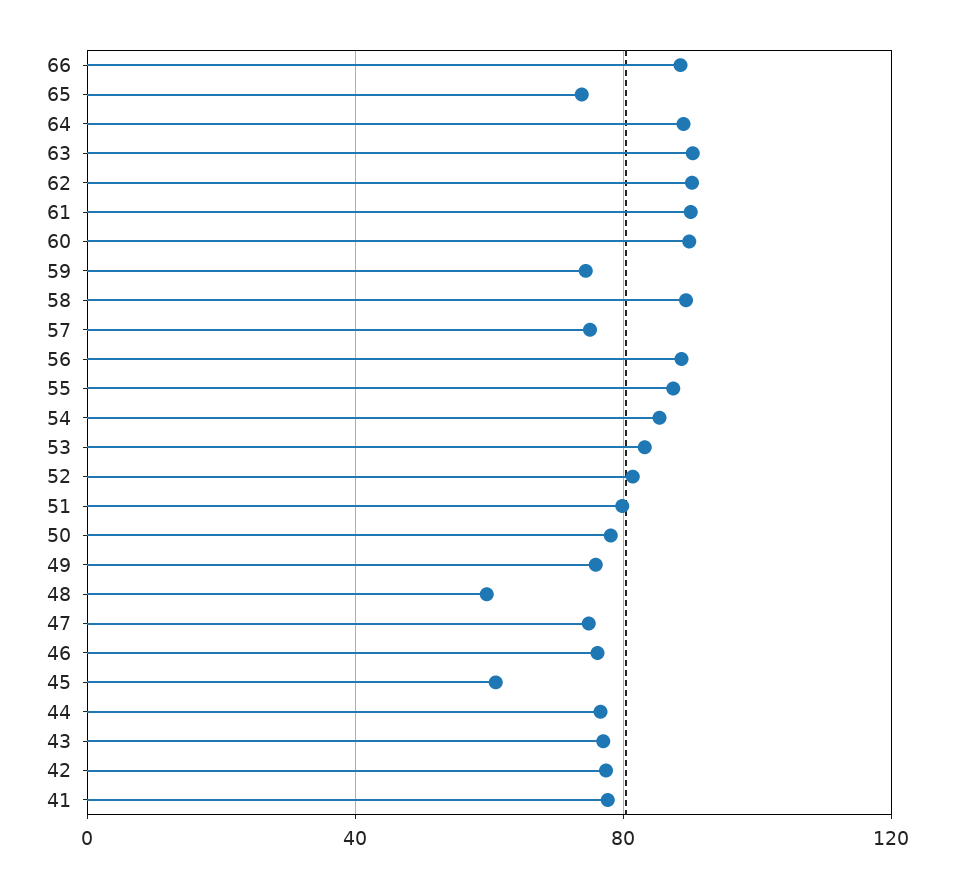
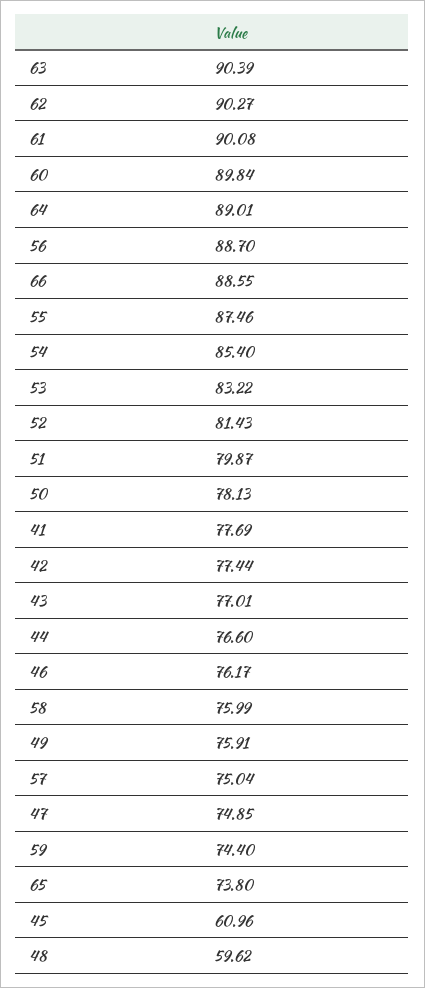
58: 90 -> 75.99

